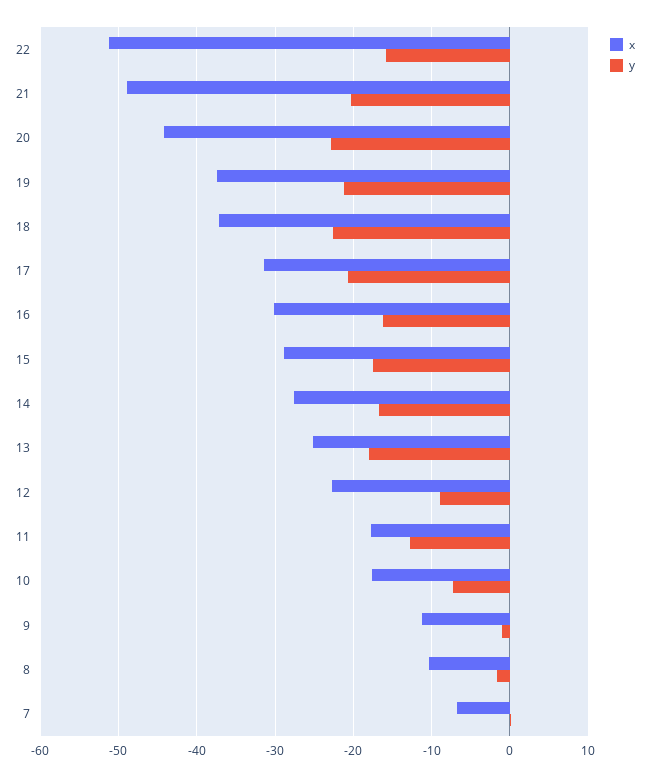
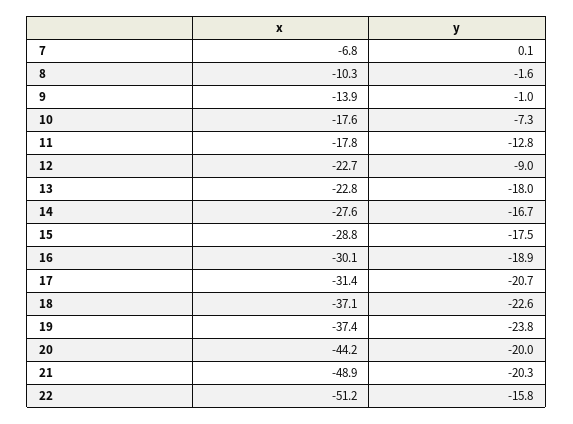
y, 20: -23 -> -20
y, 19: -21 -> -23.8
y, 16: -16 -> -18.9
x, 13: -25 -> -22.8
x, 9: -11 -> -13.9

